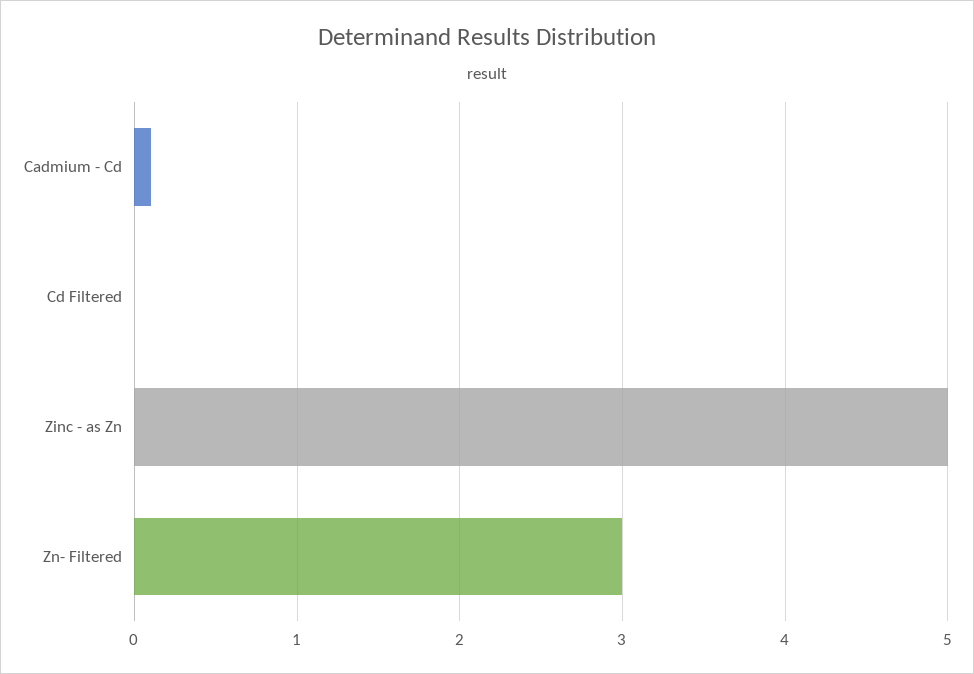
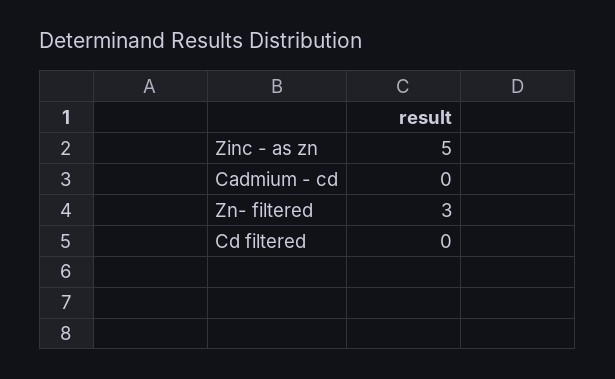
Cadmium - Cd: 0.1 -> 0

